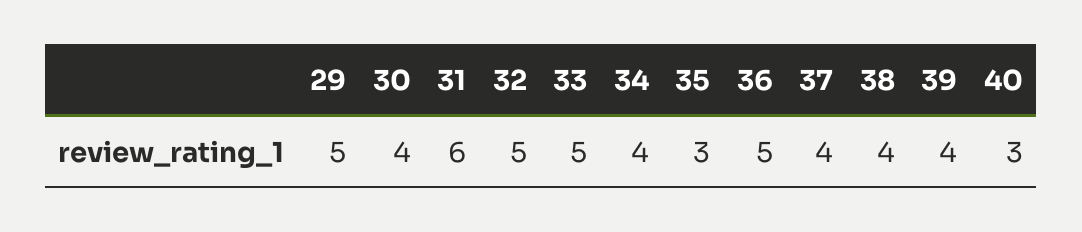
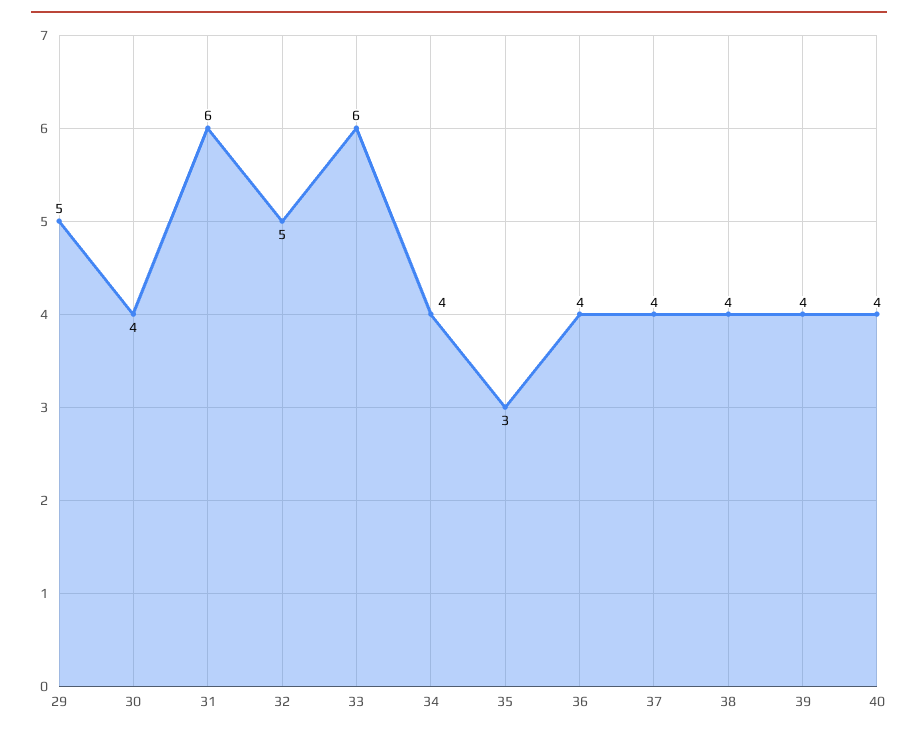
33: 5 -> 6
36: 5 -> 4
40: 3 -> 4

